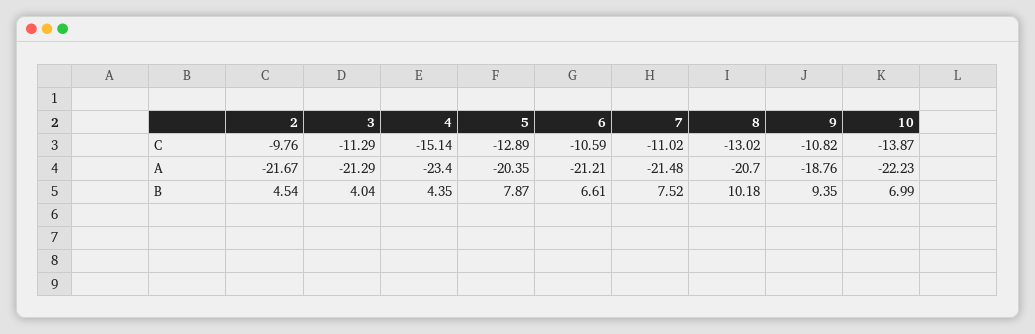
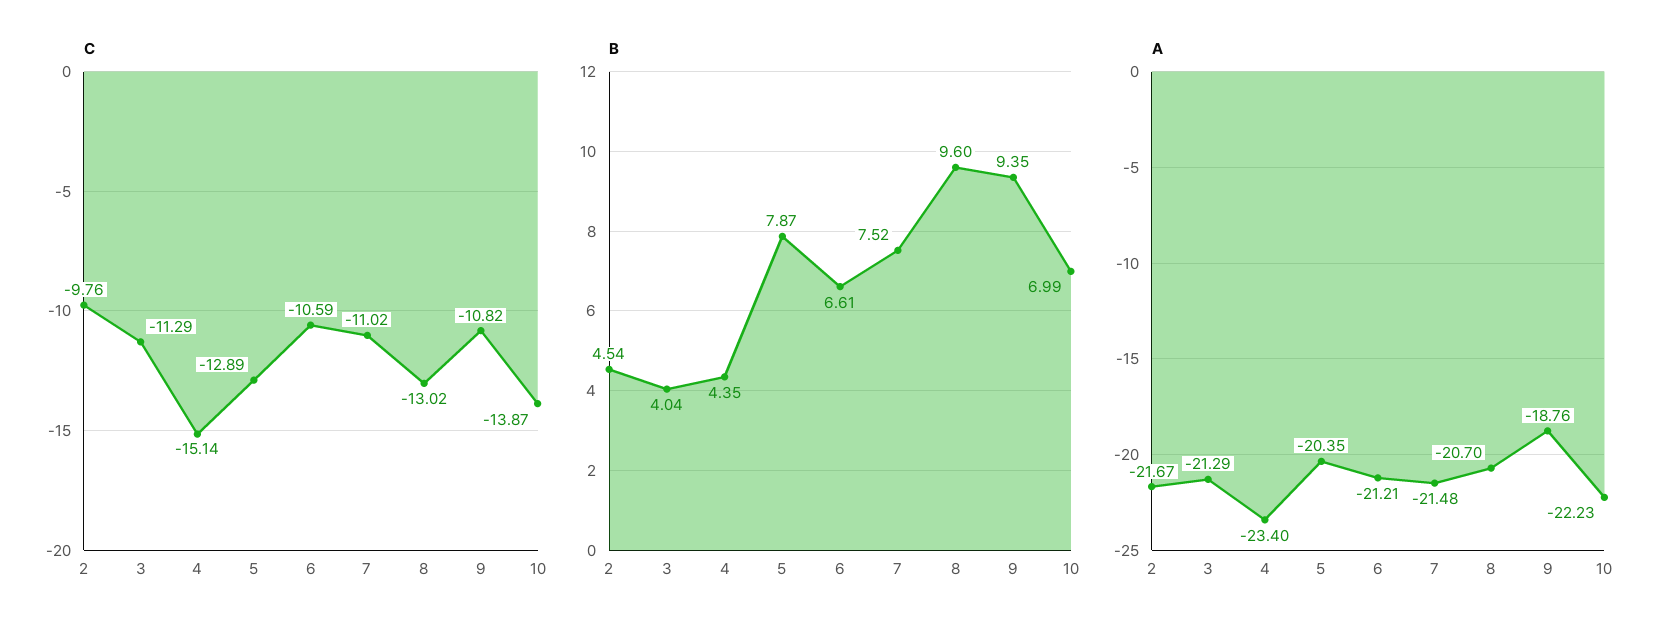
B, 8: 10.18 -> 9.6

